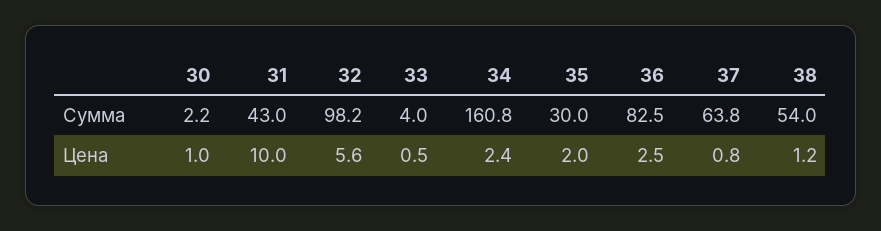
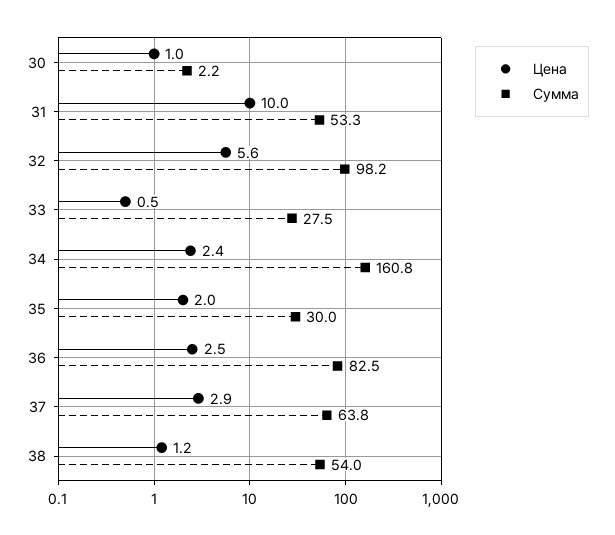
Сумма, 31: 43 -> 53.3
Сумма, 33: 4 -> 27.5
Цена, 37: 0.8 -> 2.9

